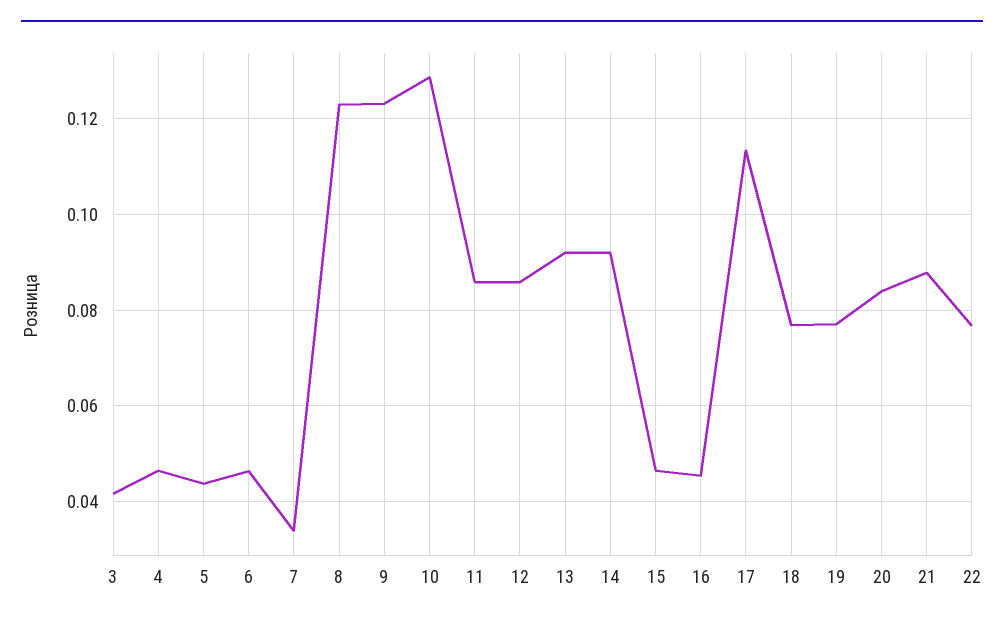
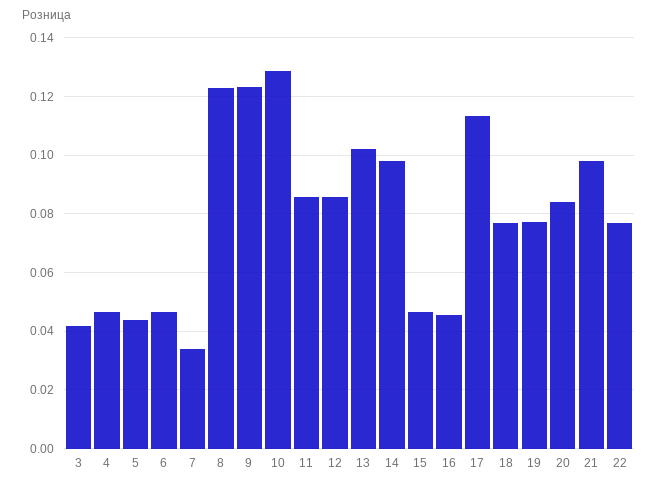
13: 0.092 -> 0.1025
14: 0.092 -> 0.0975
21: 0.088 -> 0.0975

